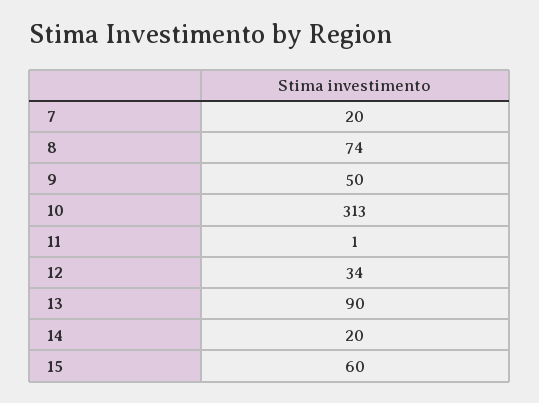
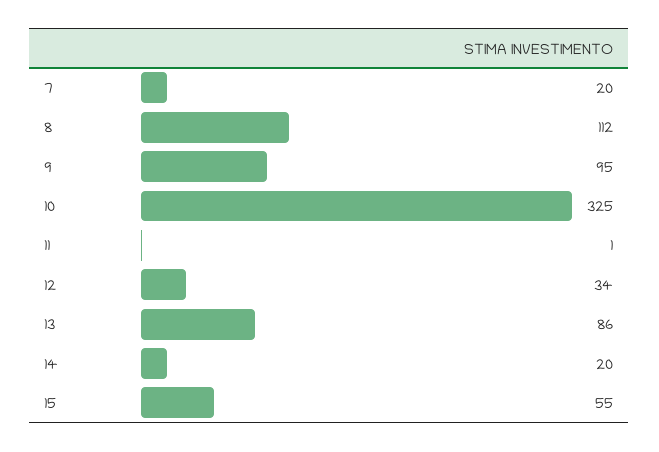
8: 74 -> 112
9: 50 -> 95
10: 313 -> 325
13: 90 -> 86
15: 60 -> 55

